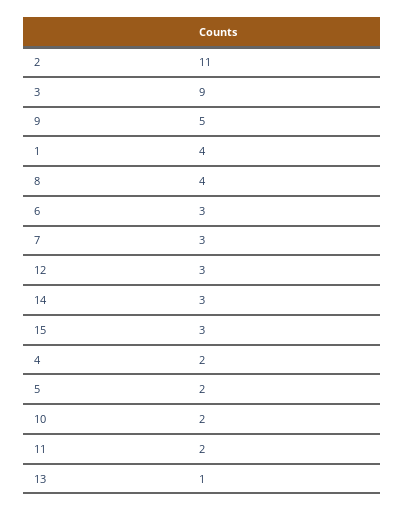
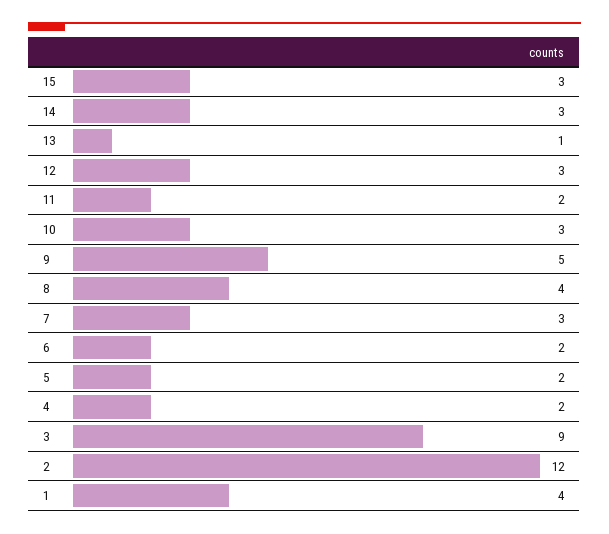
2: 11 -> 12
6: 3 -> 2
10: 2 -> 3

